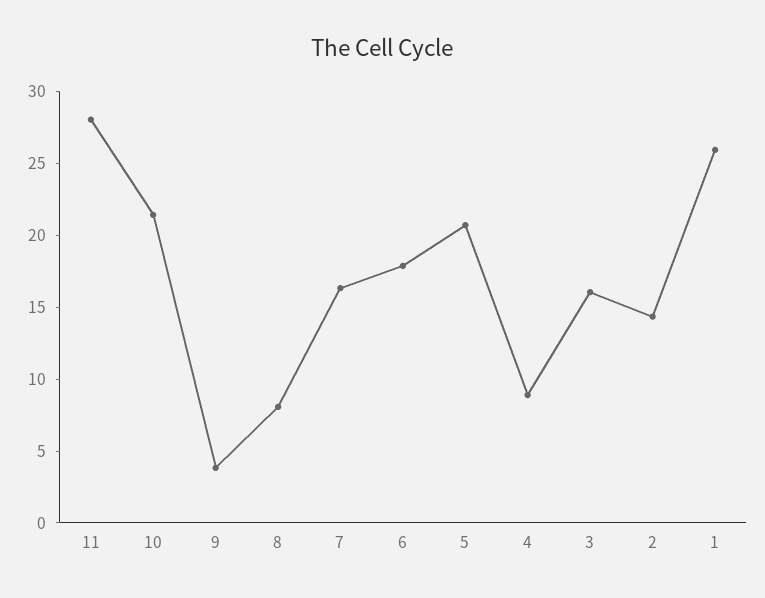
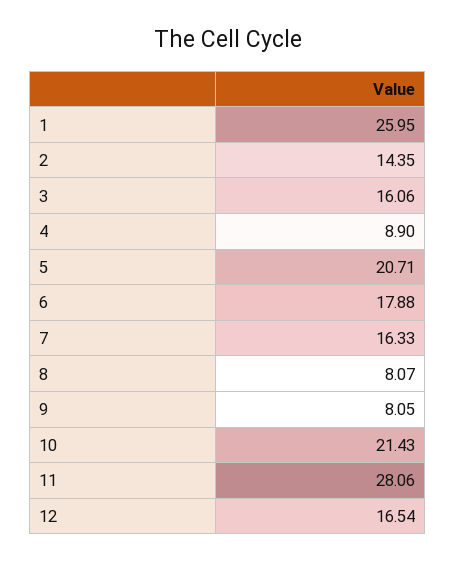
9: 4 -> 8.05
12: none -> 16.54

